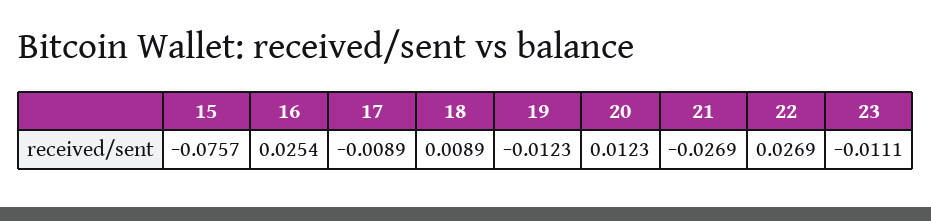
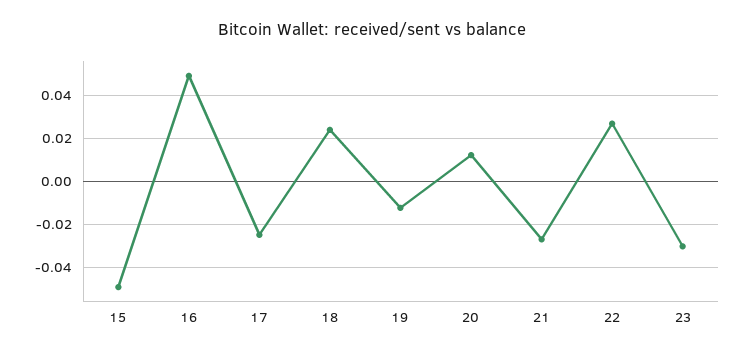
15: -0.0757 -> -0.05
16: 0.0254 -> 0.05
17: -0.0089 -> -0.025
18: 0.0089 -> 0.025
23: -0.0111 -> -0.03

